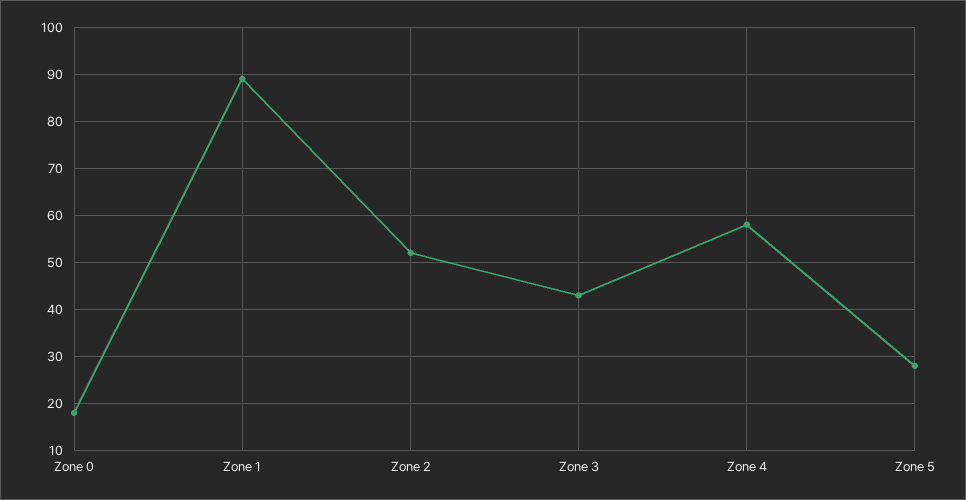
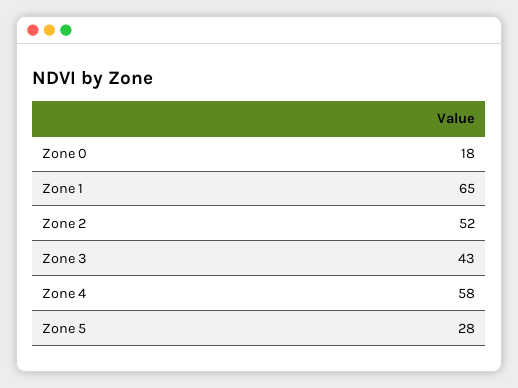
Zone 1: 90 -> 65

